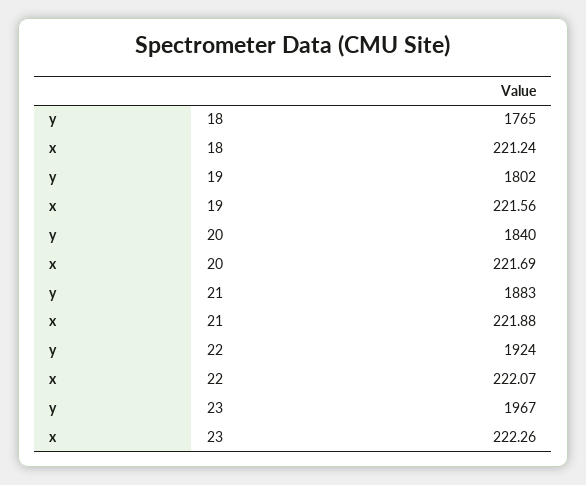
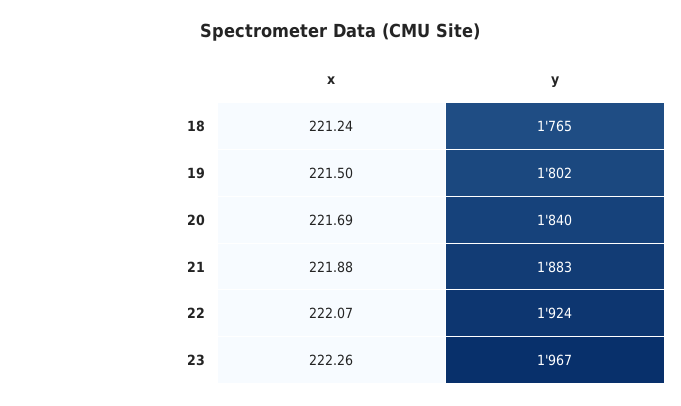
x, 19: 221.56 -> 221.5

